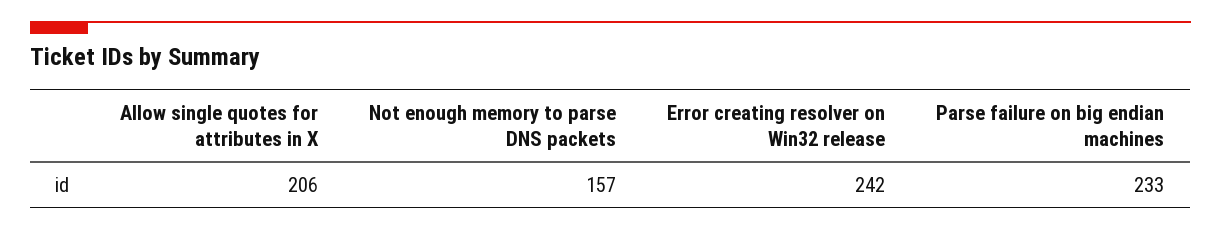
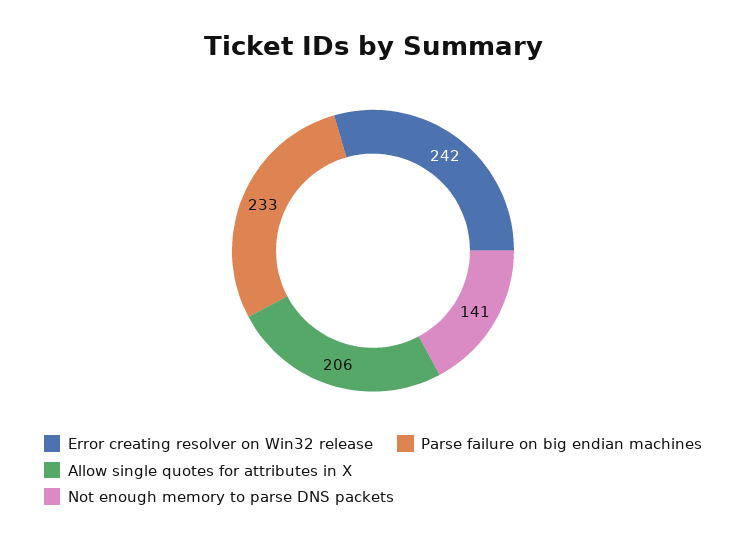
Not enough memory to parse DNS packets: 157 -> 141

